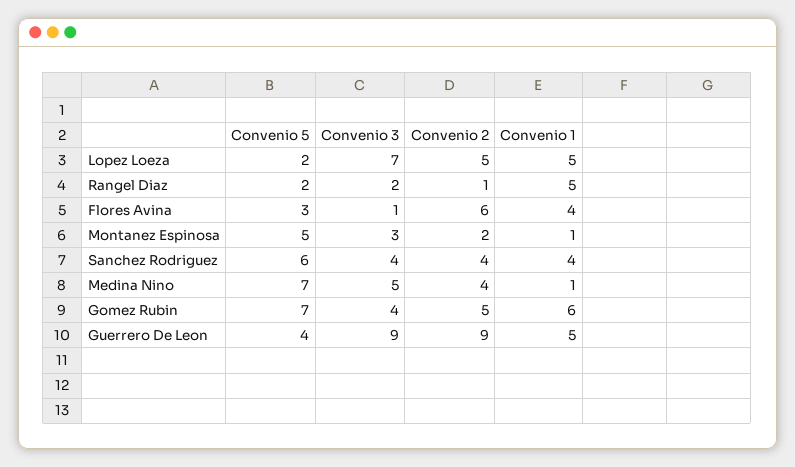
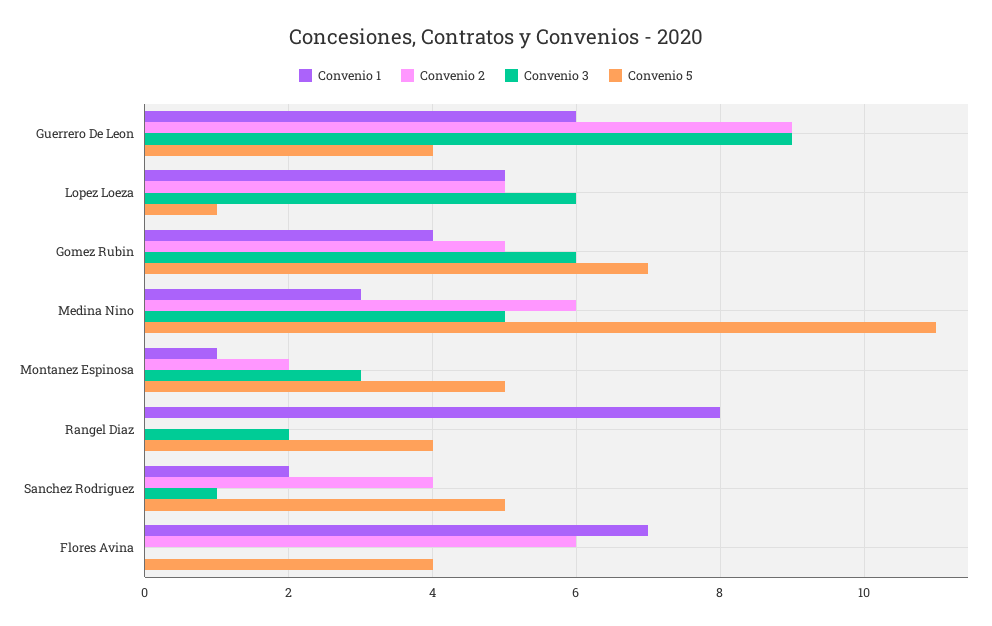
Convenio 5, Lopez Loeza: 2 -> 1
Convenio 3, Lopez Loeza: 7 -> 6
Convenio 5, Rangel Diaz: 2 -> 4
Convenio 2, Rangel Diaz: 1 -> 0
Convenio 1, Rangel Diaz: 5 -> 8
Convenio 5, Flores Avina: 3 -> 4
Convenio 3, Flores Avina: 1 -> 0
Convenio 1, Flores Avina: 4 -> 7
Convenio 5, Sanchez Rodriguez: 6 -> 5
Convenio 3, Sanchez Rodriguez: 4 -> 1
Convenio 1, Sanchez Rodriguez: 4 -> 2
Convenio 5, Medina Nino: 7 -> 11
Convenio 2, Medina Nino: 4 -> 6
Convenio 1, Medina Nino: 1 -> 3
Convenio 3, Gomez Rubin: 4 -> 6
Convenio 1, Gomez Rubin: 6 -> 4
Convenio 1, Guerrero De Leon: 5 -> 6

